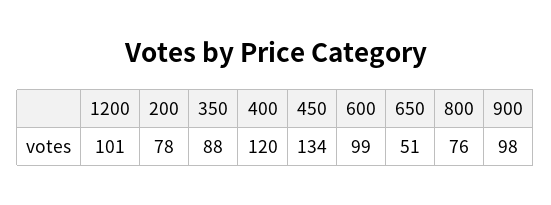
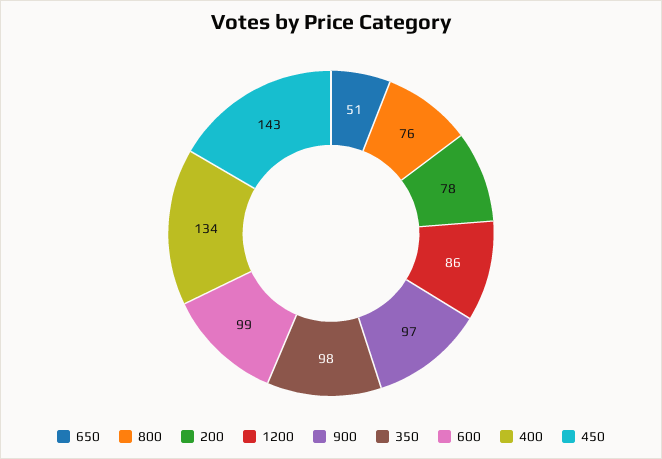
1200: 101 -> 86
350: 88 -> 98
400: 120 -> 134
450: 134 -> 143
900: 98 -> 97

